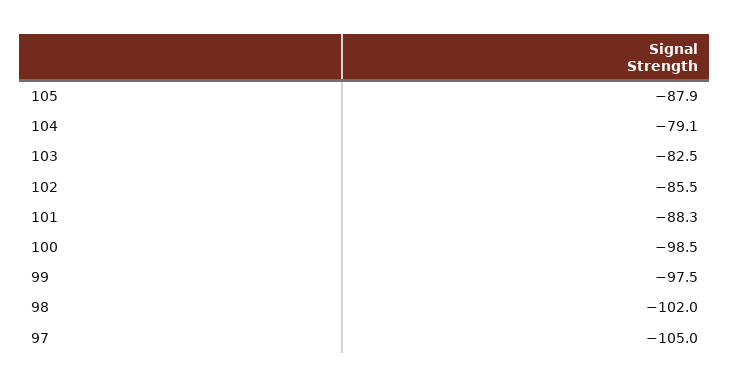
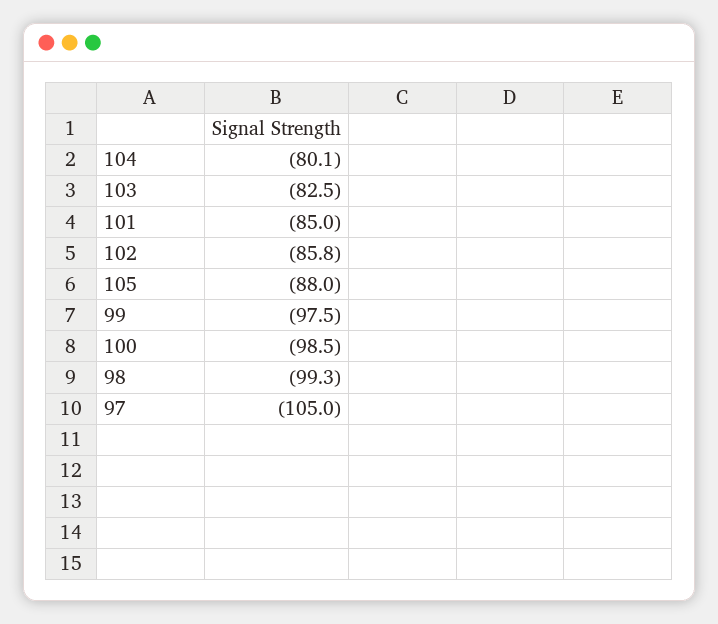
105: -87.9 -> -88
104: -79.1 -> -80.1
102: -85.5 -> -85.8
101: -88.3 -> -85
98: -102 -> -99.3

